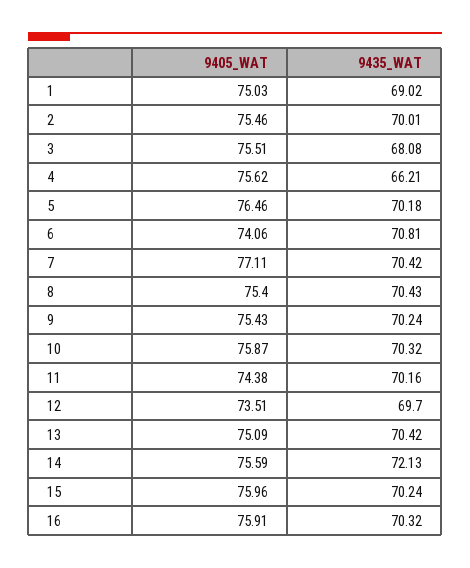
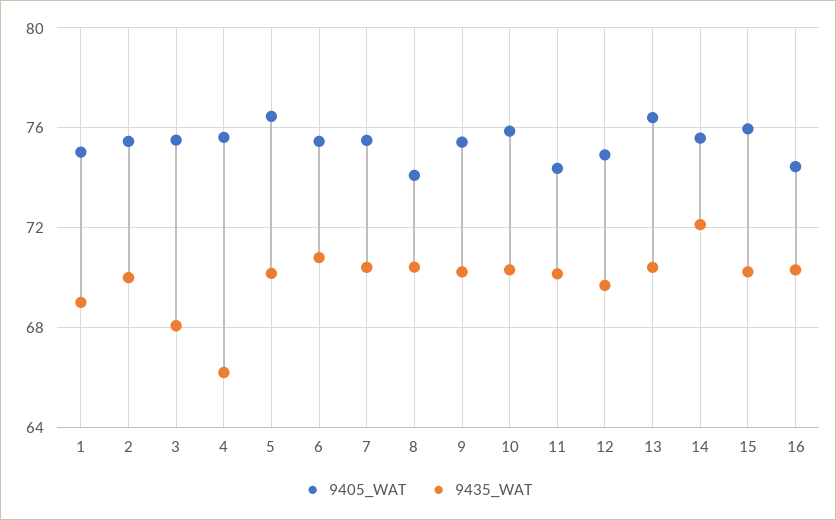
9405_WAT, 6: 74.06 -> 75.5
9405_WAT, 7: 77.11 -> 75.5
9405_WAT, 8: 75.4 -> 74
9405_WAT, 12: 73.51 -> 75
9405_WAT, 13: 75.09 -> 76.5
9405_WAT, 16: 75.91 -> 74.5

